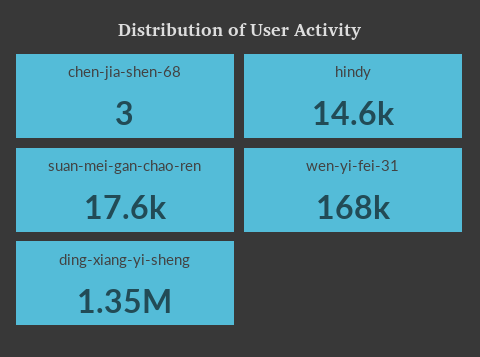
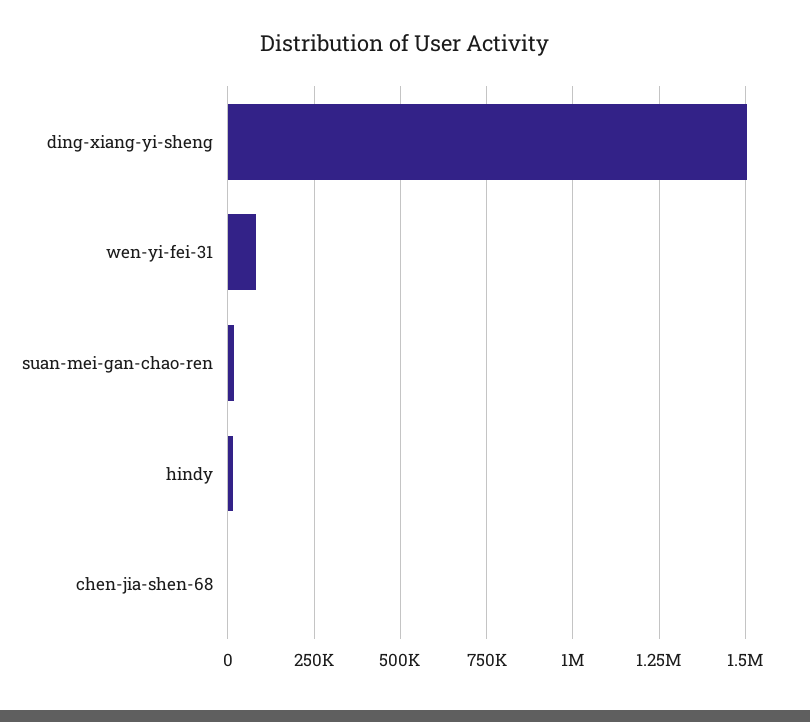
wen-yi-fei-31: 168000 -> 75000
ding-xiang-yi-sheng: 1350000 -> 1500000

